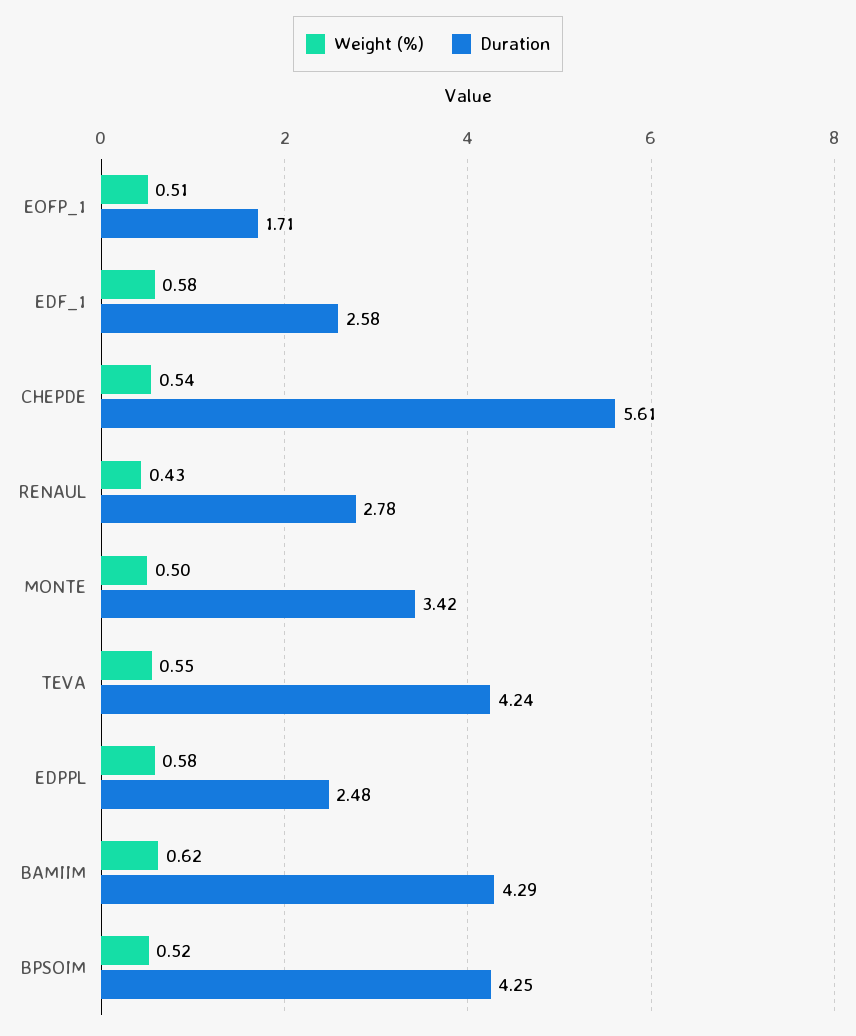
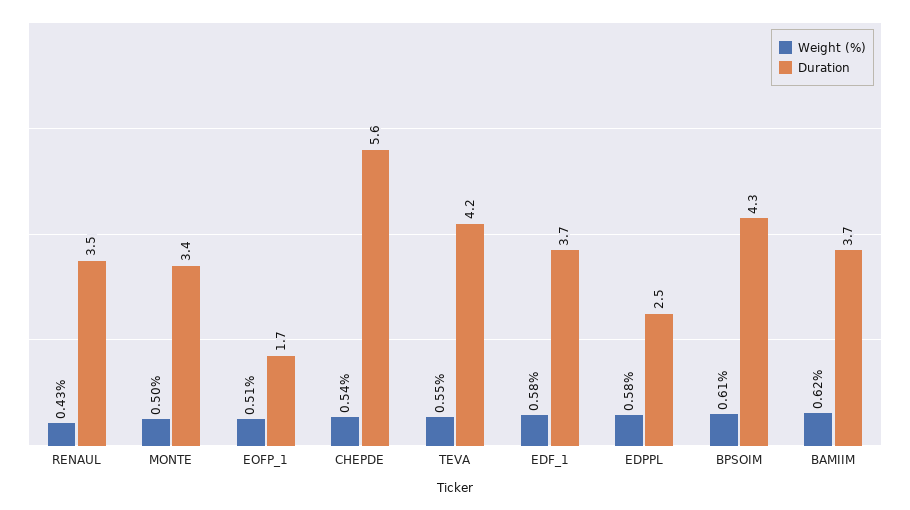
Duration, EDF_1: 2.58 -> 3.7
Duration, RENAUL: 2.78 -> 3.5
Duration, BAMIIM: 4.29 -> 3.7
Weight (%), BPSOIM: 0.52 -> 0.61

